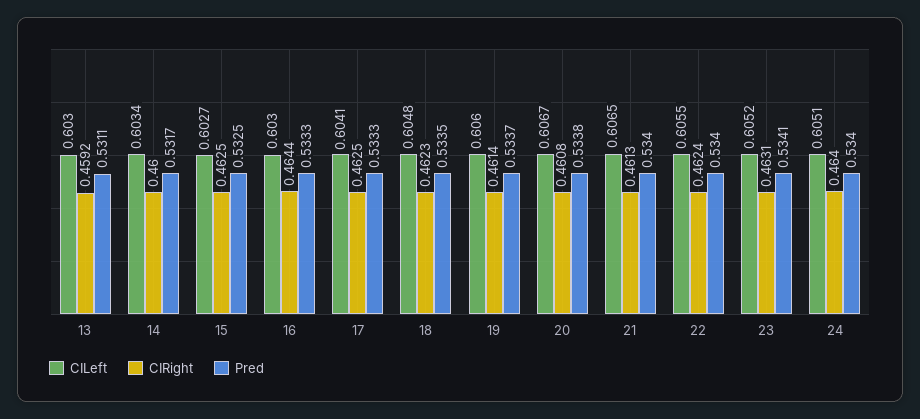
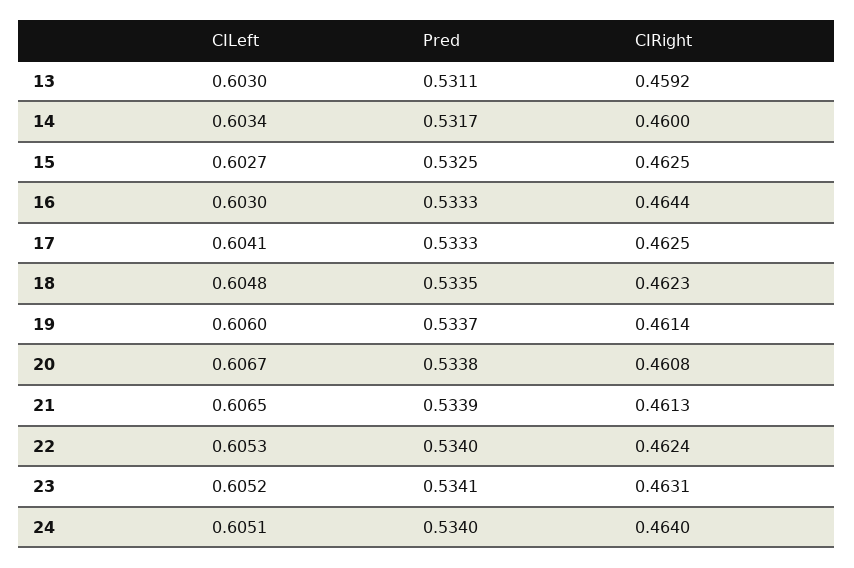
Pred, 21: 0.534 -> 0.5339
CILeft, 22: 0.6055 -> 0.6053

